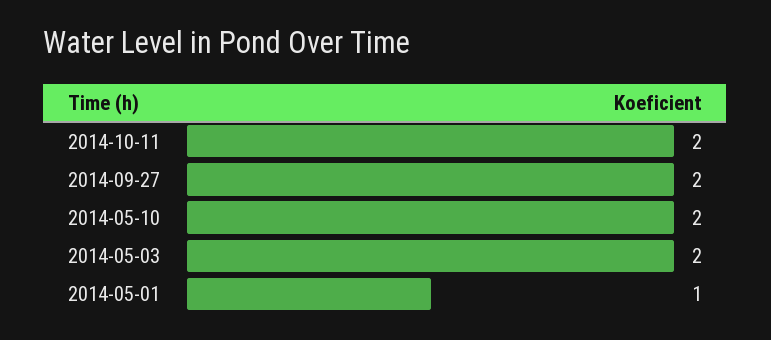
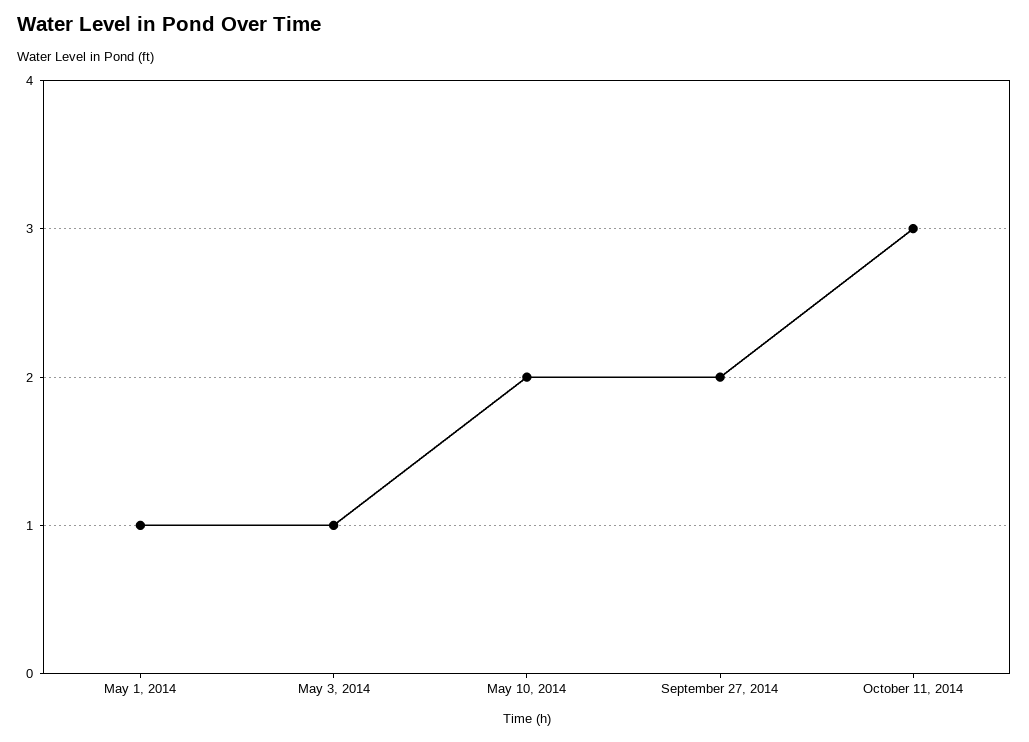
2014-10-11: 2 -> 3
2014-05-03: 2 -> 1

